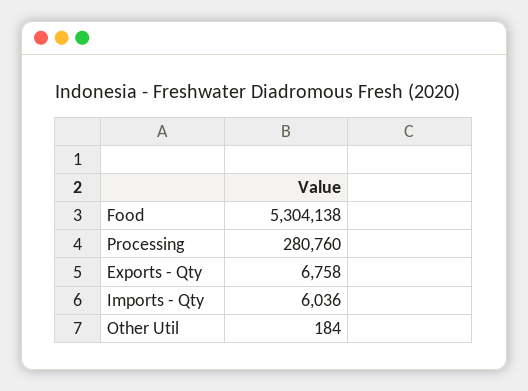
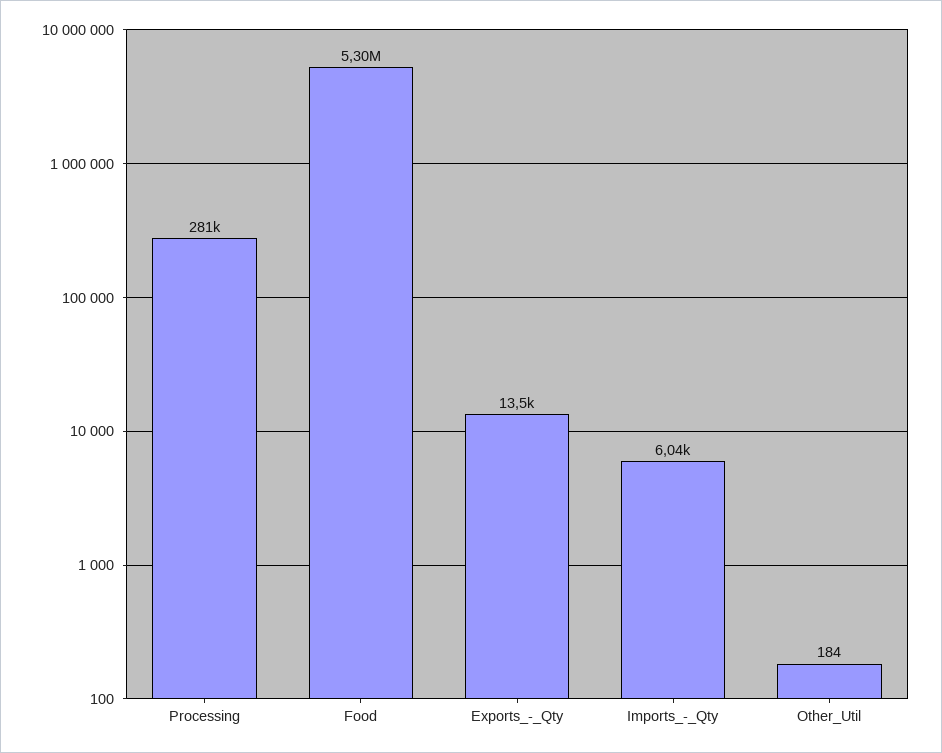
Exports - Qty: 6758 -> 13500

